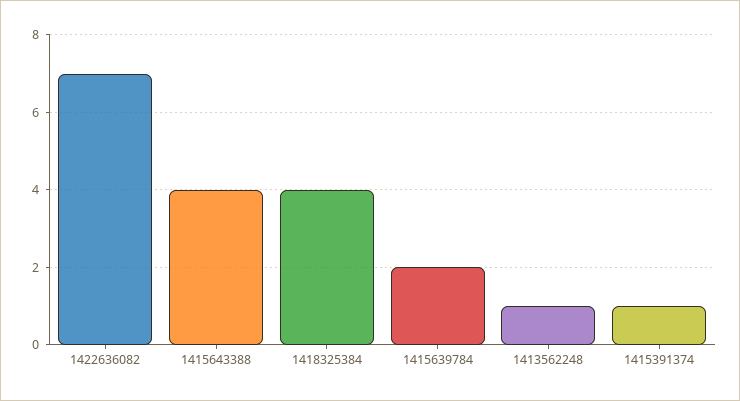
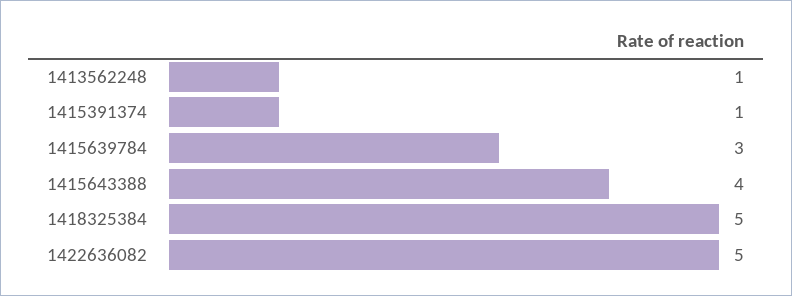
1422636082: 7 -> 5
1418325384: 4 -> 5
1415639784: 2 -> 3

